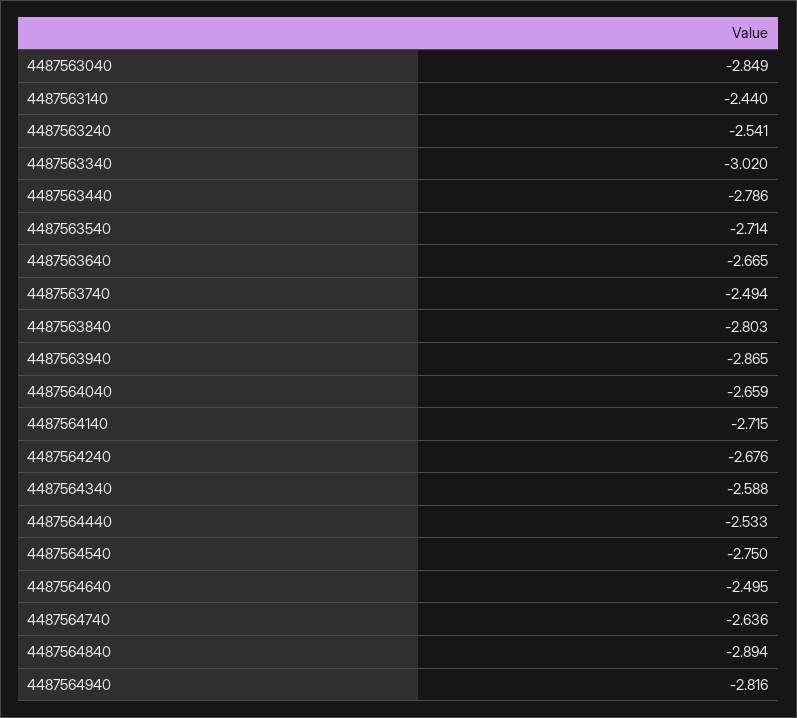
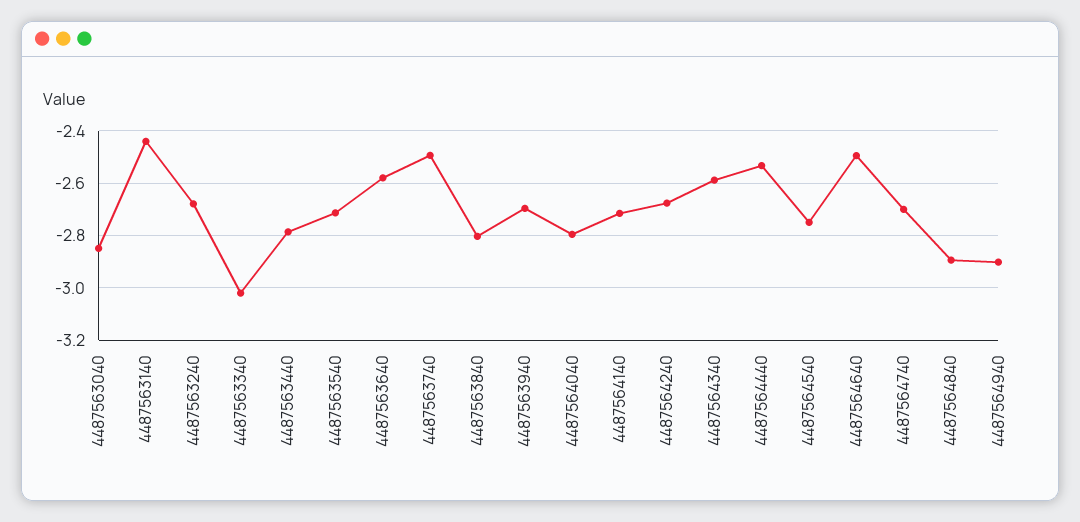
4487563240: -2.541 -> -2.675
4487563640: -2.665 -> -2.575
4487563940: -2.865 -> -2.7
4487564040: -2.659 -> -2.8
4487564740: -2.636 -> -2.7
4487564940: -2.816 -> -2.9

